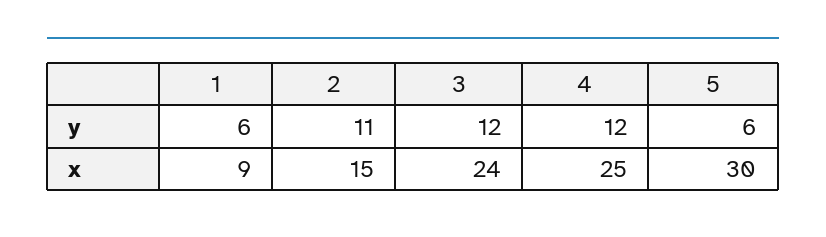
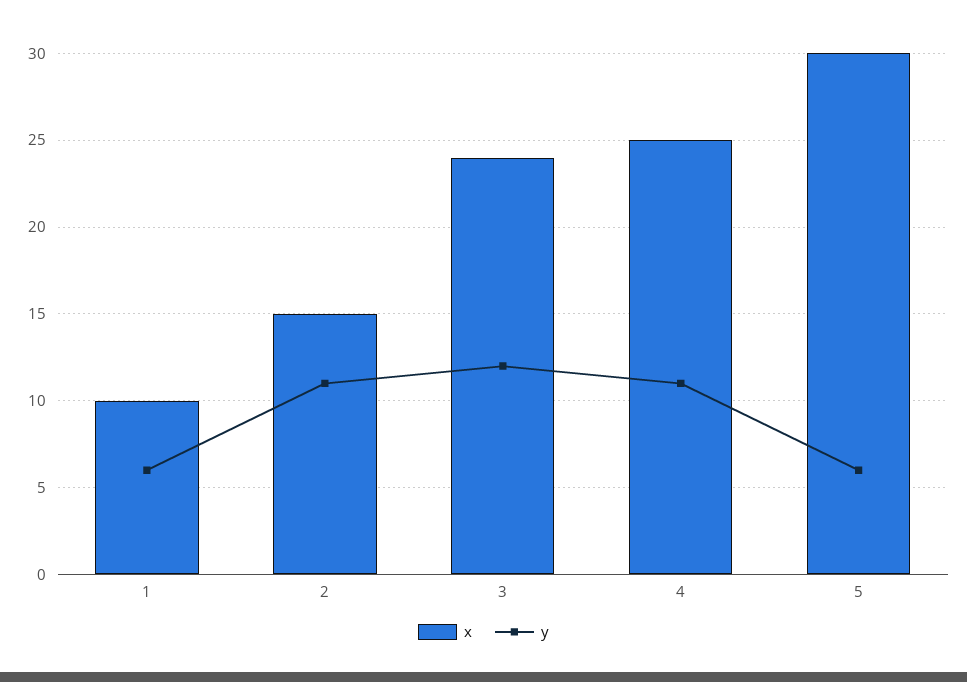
y, 4: 12 -> 11
x, 1: 9 -> 10

